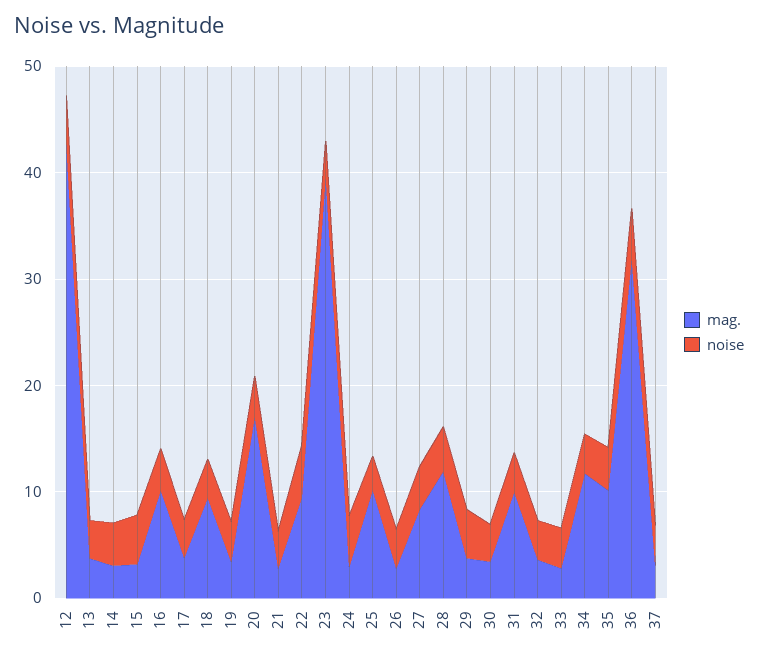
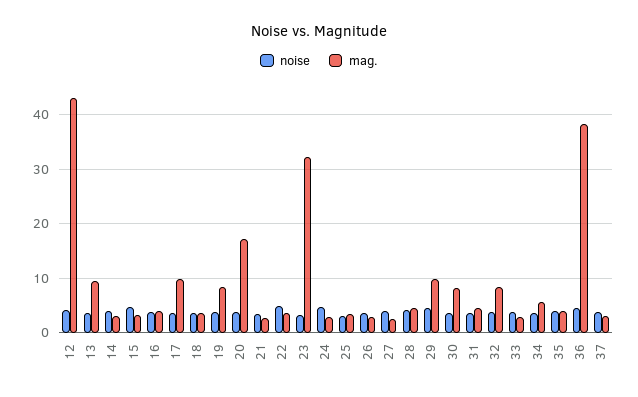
mag., 13: 4 -> 10
mag., 16: 10 -> 4
mag., 17: 4 -> 10
mag., 18: 10 -> 4
mag., 19: 4 -> 8
mag., 22: 10 -> 4
mag., 23: 40 -> 32
mag., 25: 10 -> 4
mag., 27: 8 -> 2
mag., 28: 12 -> 4
mag., 29: 4 -> 10
mag., 30: 4 -> 8
mag., 31: 10 -> 4
mag., 32: 4 -> 8
mag., 34: 12 -> 6
mag., 35: 10 -> 4
mag., 36: 32 -> 38

